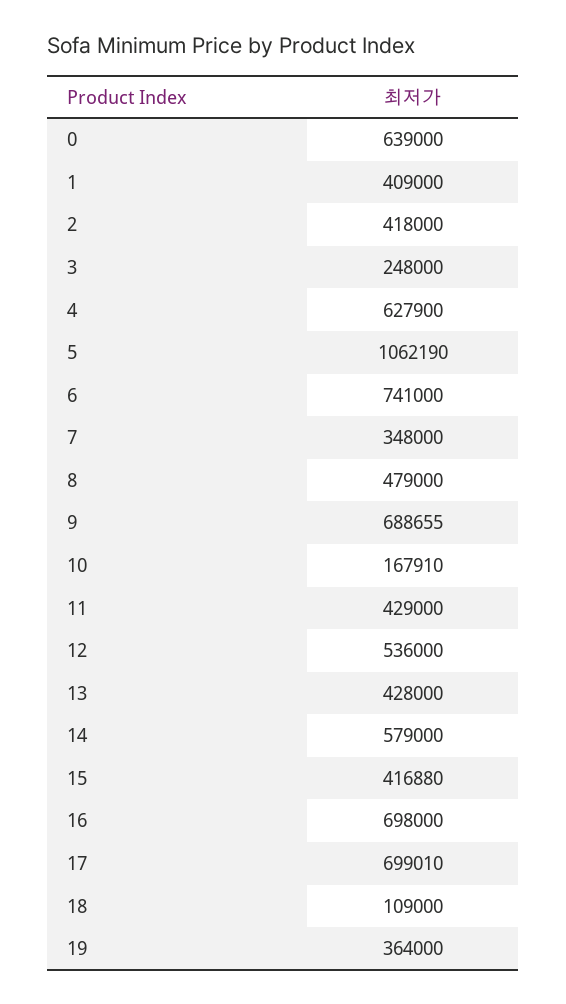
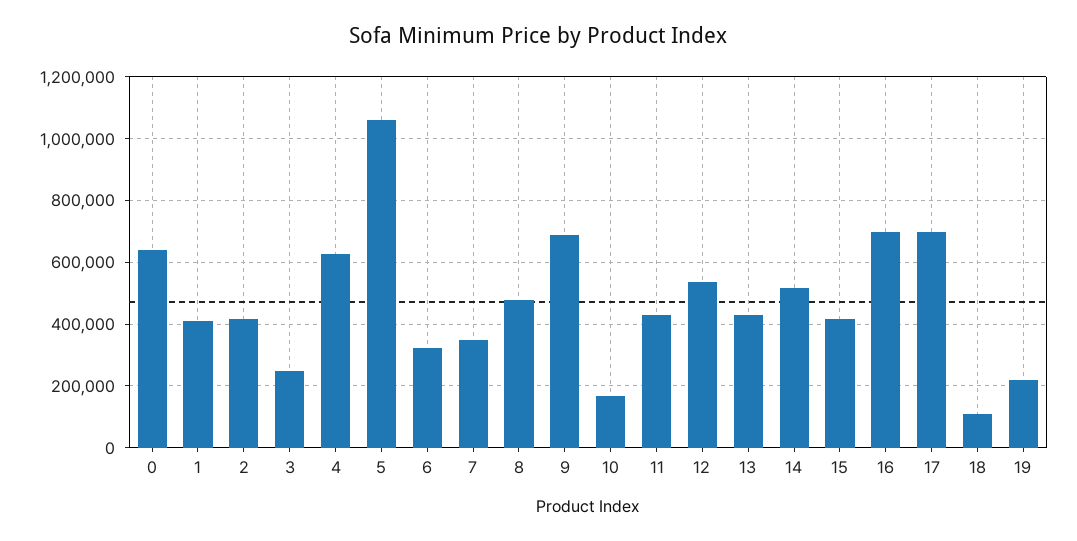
6: 741000 -> 320000
14: 579000 -> 520000
19: 364000 -> 220000

